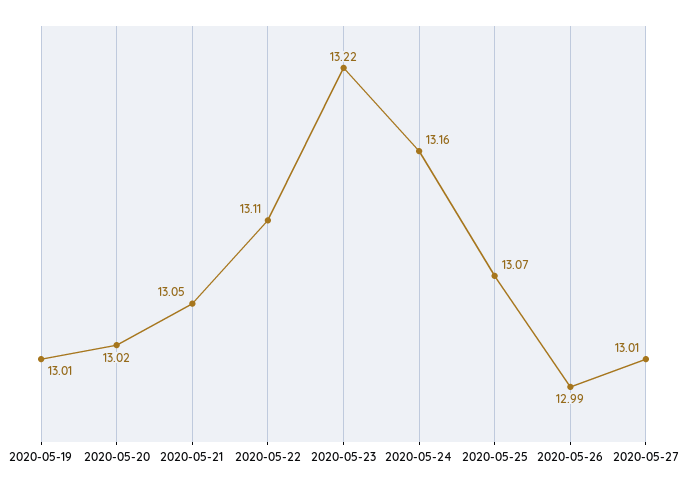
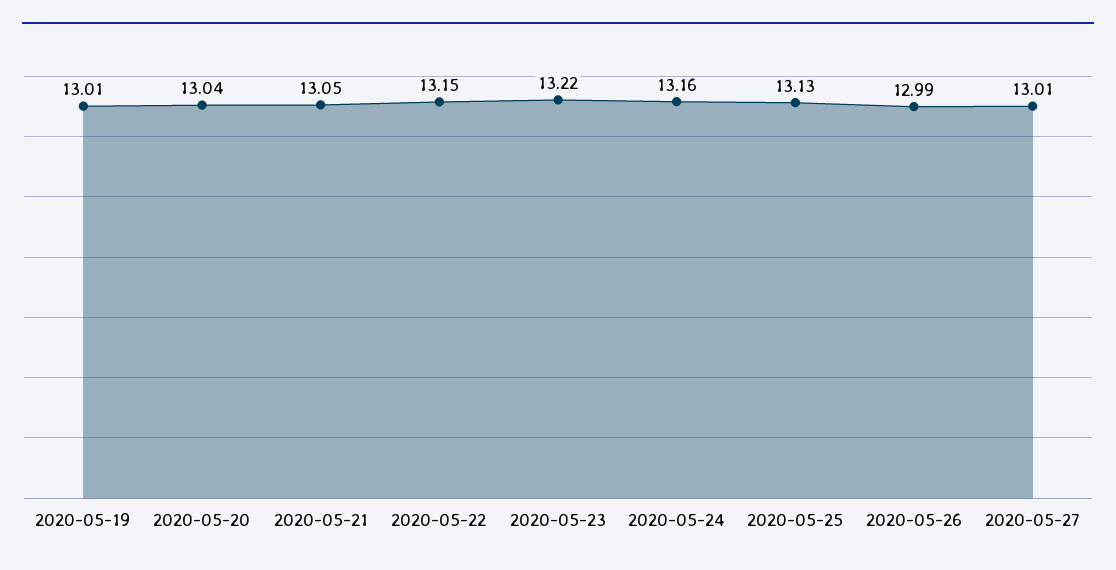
2020-05-20: 13.02 -> 13.04
2020-05-22: 13.11 -> 13.15
2020-05-25: 13.07 -> 13.13

